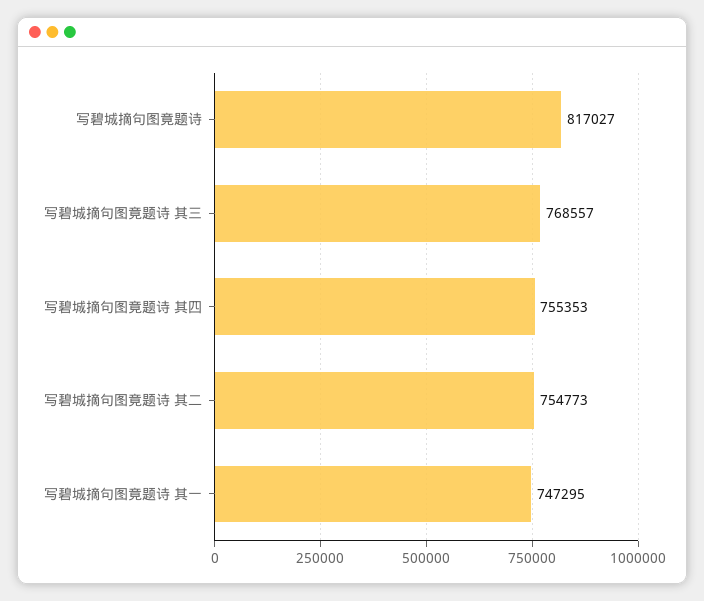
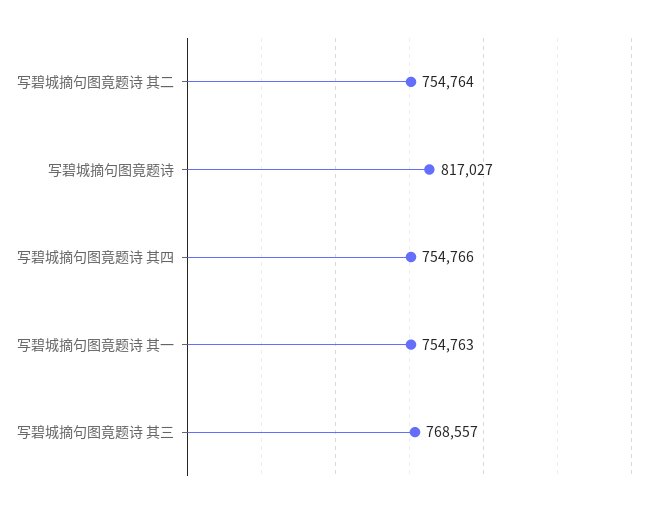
写碧城摘句图竟题诗 其四: 755353 -> 754766
写碧城摘句图竟题诗 其二: 754773 -> 754764
写碧城摘句图竟题诗 其一: 747295 -> 754763

